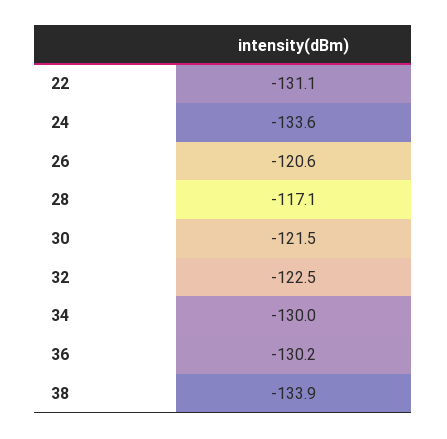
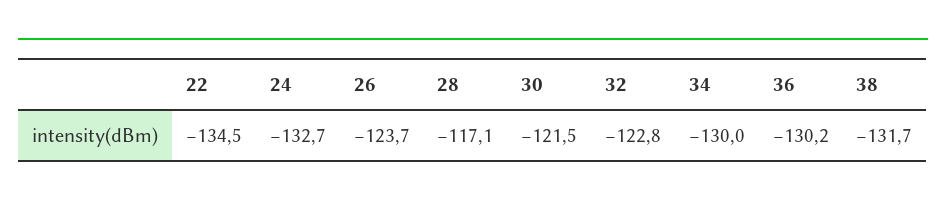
22: -131.1 -> -134.5
24: -133.6 -> -132.7
26: -120.6 -> -123.7
32: -122.5 -> -122.8
38: -133.9 -> -131.7

